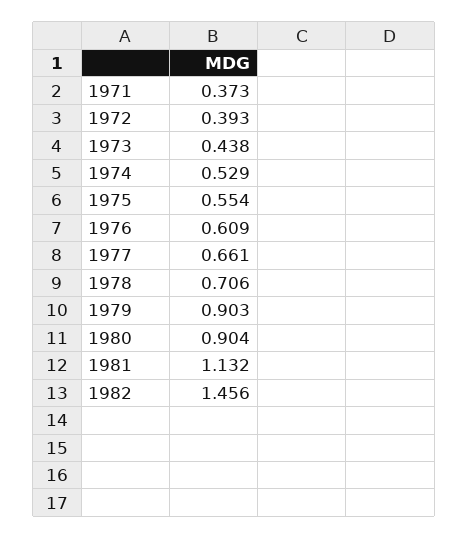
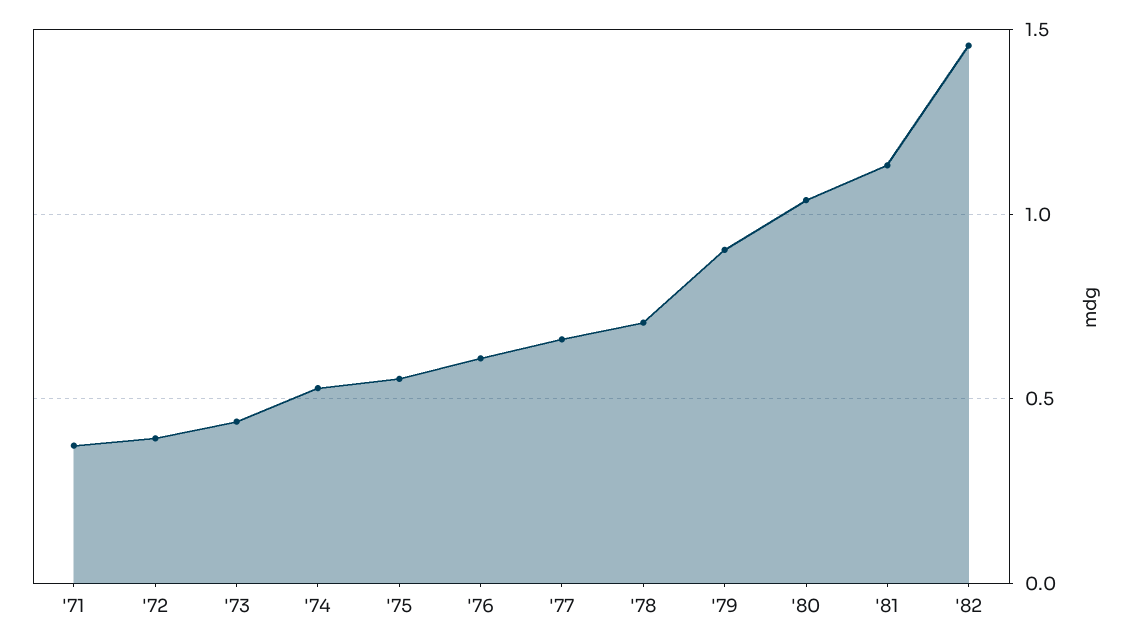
1980: 0.904 -> 1.05

